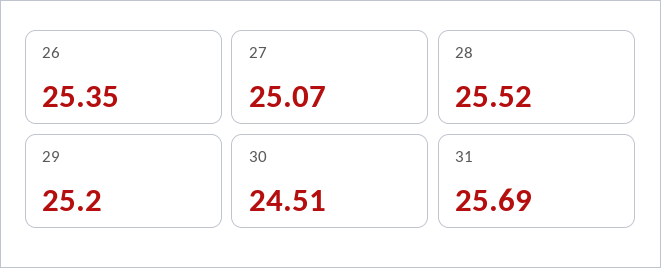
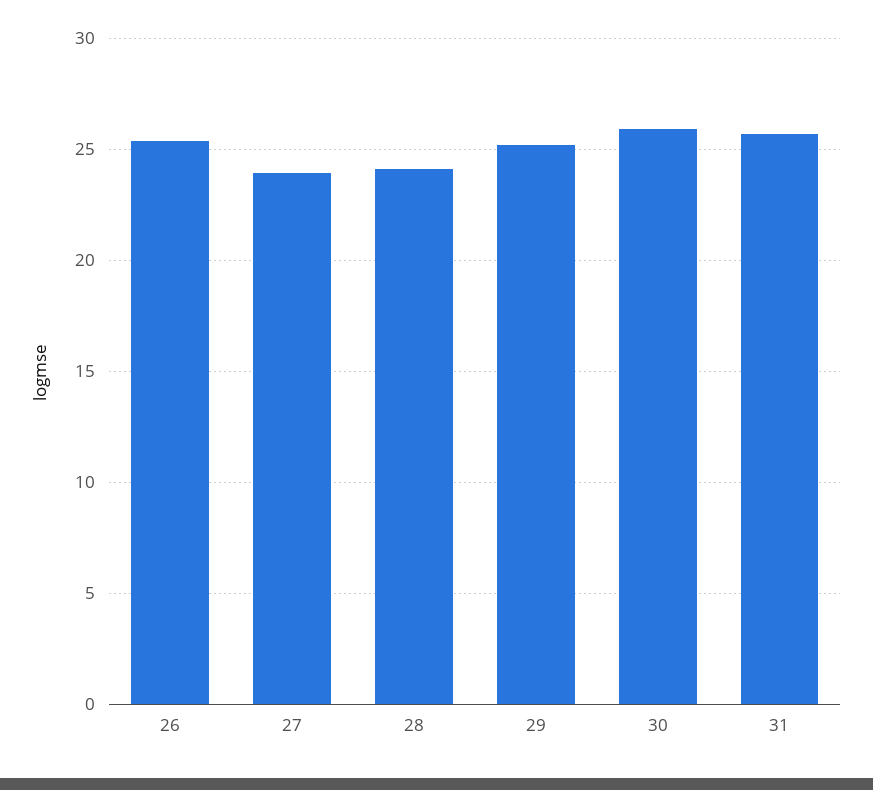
27: 25.07 -> 24
28: 25.52 -> 24
30: 24.51 -> 26

